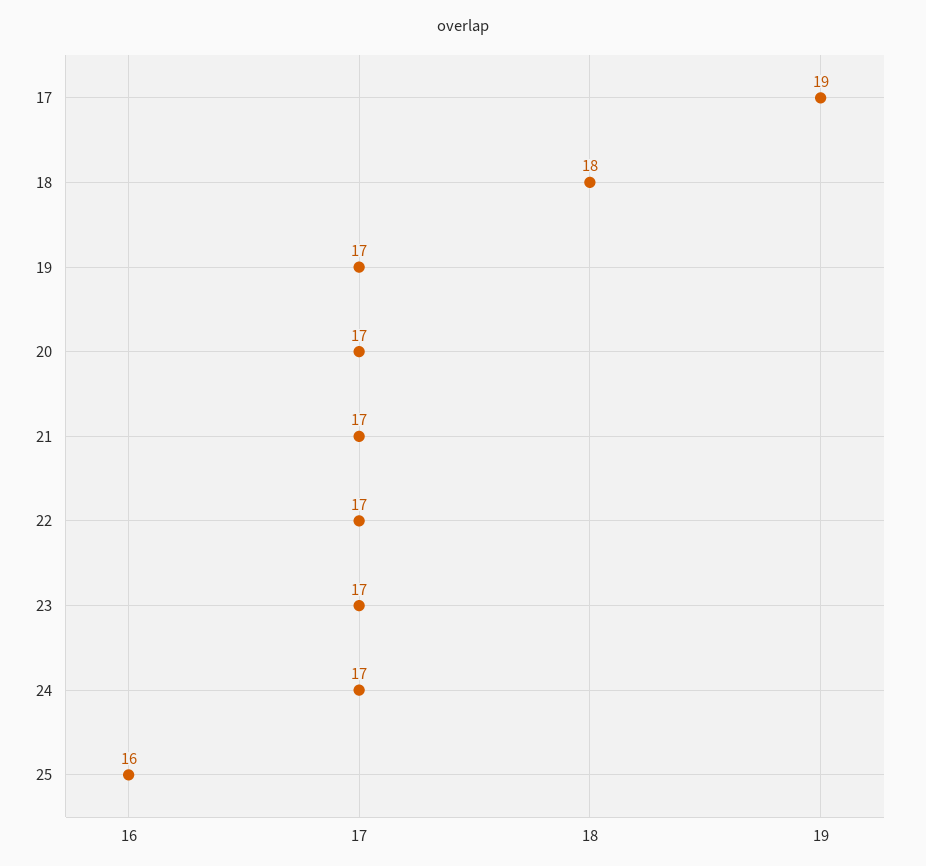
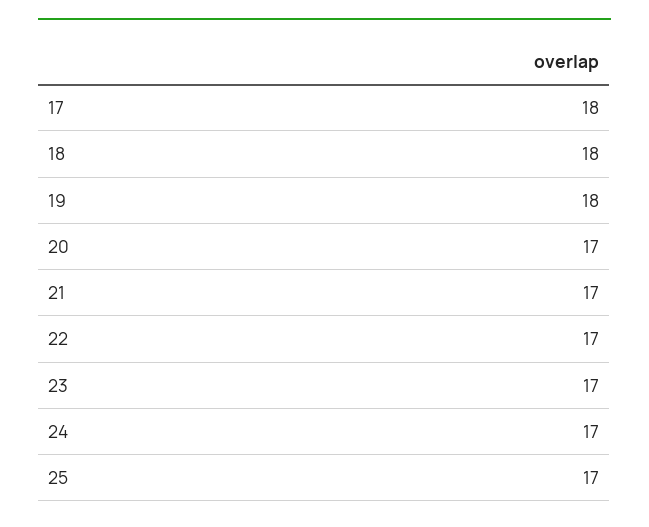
17: 19 -> 18
19: 17 -> 18
25: 16 -> 17

